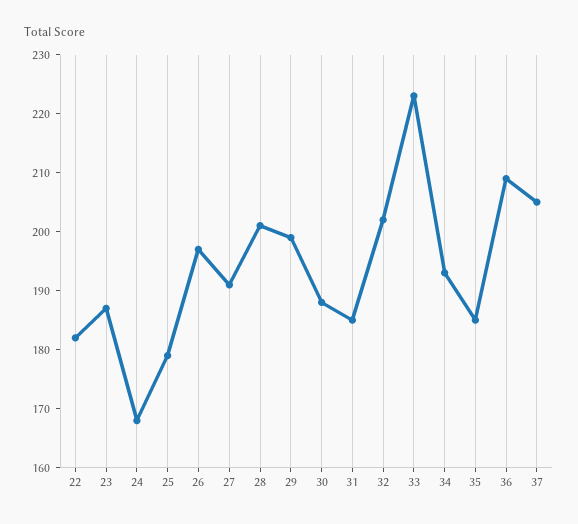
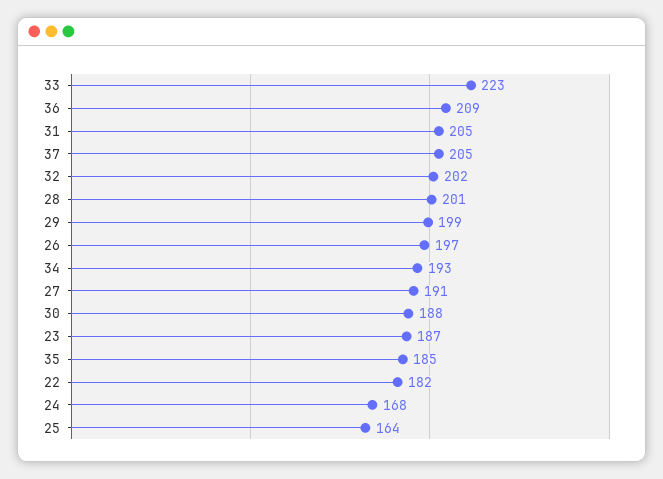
25: 180 -> 164
31: 185 -> 205

